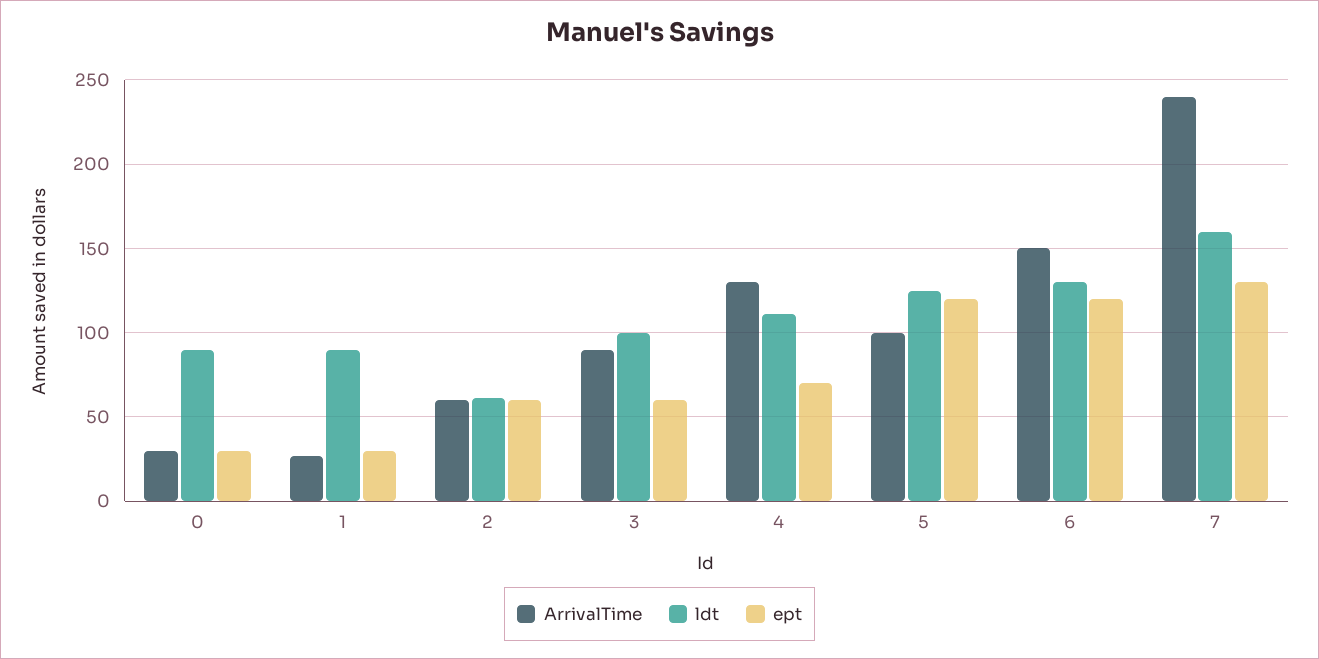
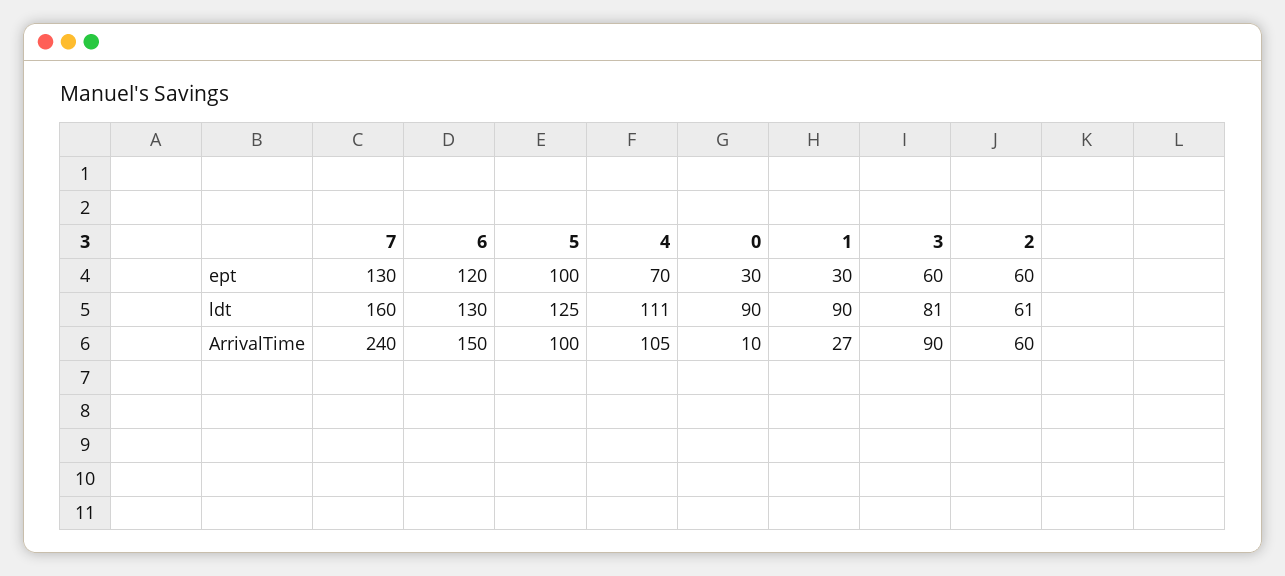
ArrivalTime, 0: 30 -> 10
ldt, 3: 100 -> 81
ArrivalTime, 4: 130 -> 105
ept, 5: 120 -> 100

